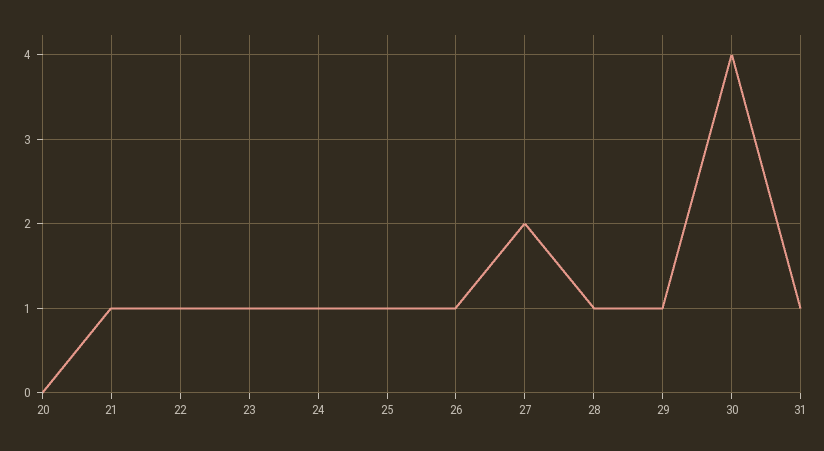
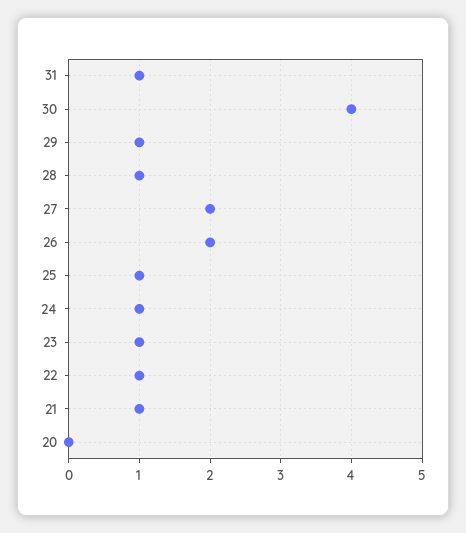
26: 1 -> 2

